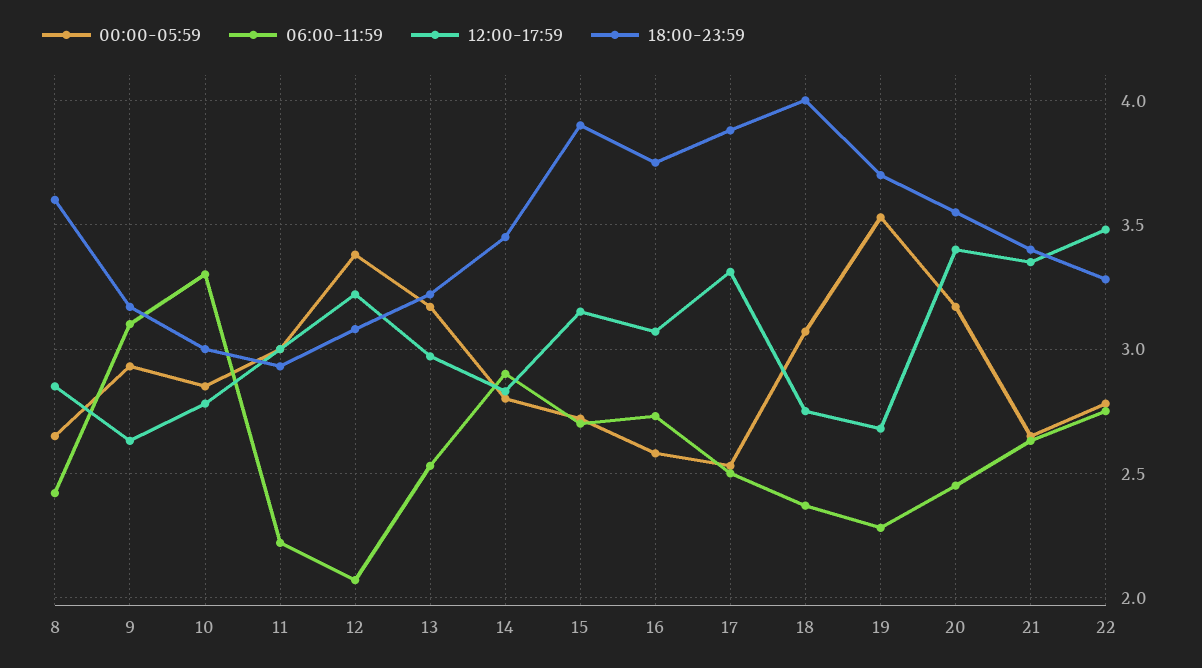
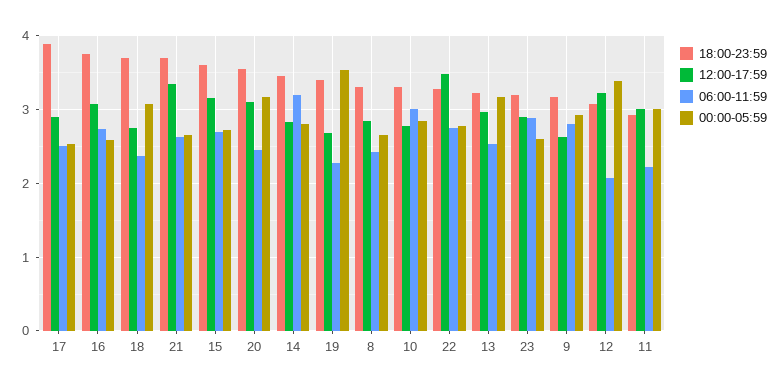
18:00-23:59, 8: 3.6 -> 3.3
06:00-11:59, 9: 3.1 -> 2.8
06:00-11:59, 10: 3.3 -> 3
18:00-23:59, 10: 3 -> 3.3
06:00-11:59, 14: 2.9 -> 3.2
18:00-23:59, 15: 3.9 -> 3.6
12:00-17:59, 17: 3.3 -> 2.9
18:00-23:59, 18: 4 -> 3.7
18:00-23:59, 19: 3.7 -> 3.4
12:00-17:59, 20: 3.4 -> 3.1
18:00-23:59, 21: 3.4 -> 3.7
18:00-23:59, 23: none -> 3.2
12:00-17:59, 23: none -> 2.9
06:00-11:59, 23: none -> 2.9
00:00-05:59, 23: none -> 2.6

